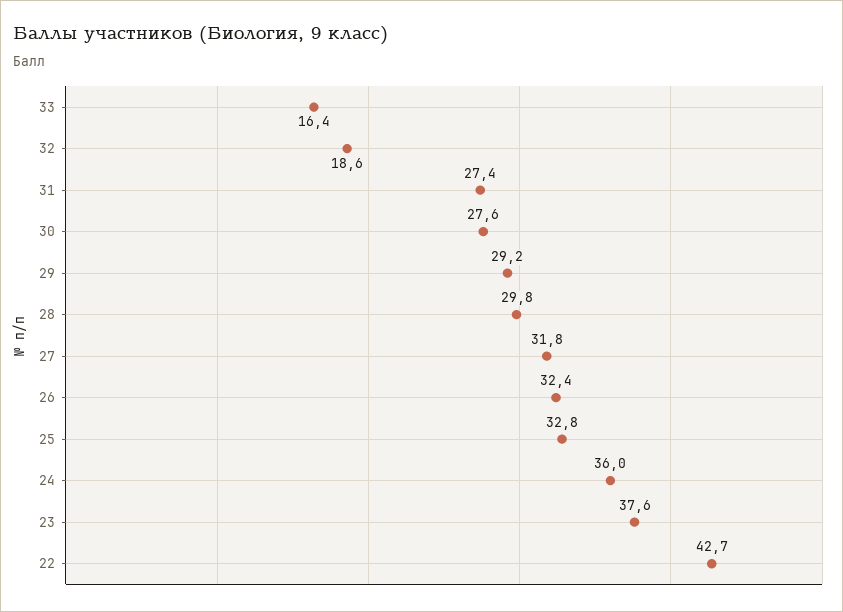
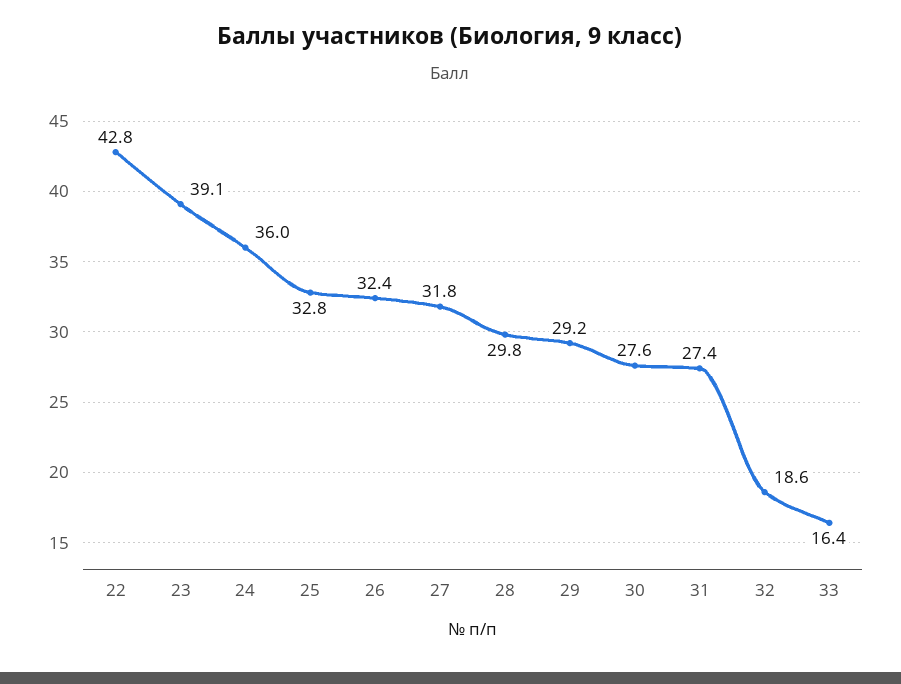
23: 37.6 -> 39.1
22: 42.7 -> 42.8

